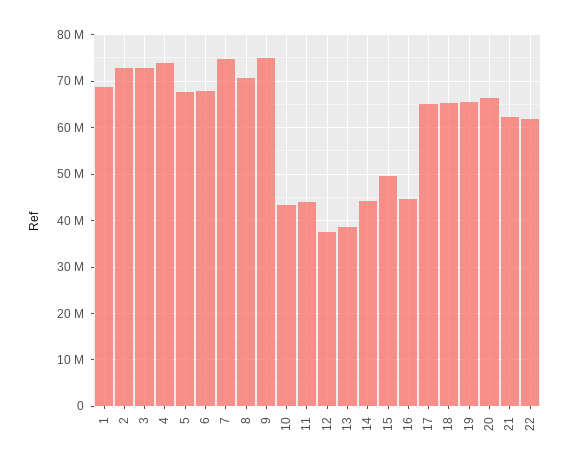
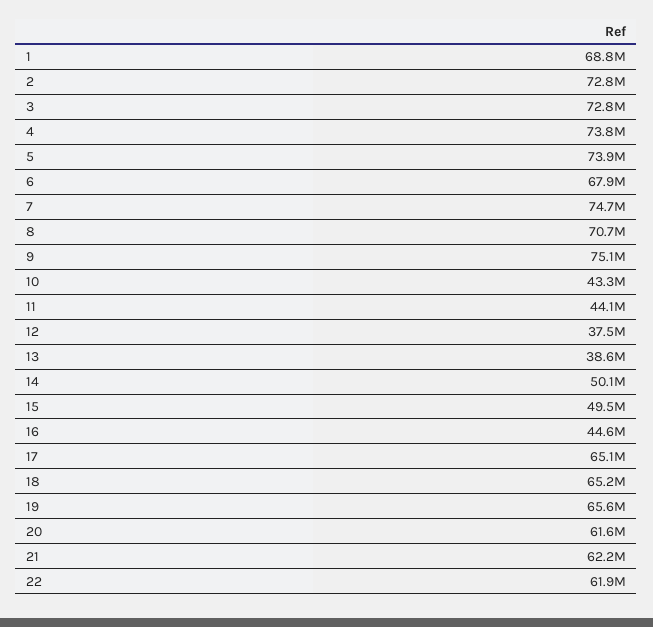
5: 68000000 -> 73900000
14: 44000000 -> 50100000
20: 66000000 -> 61600000

